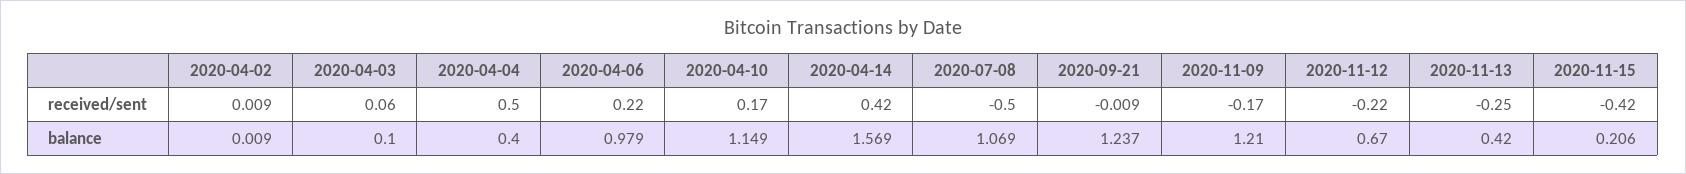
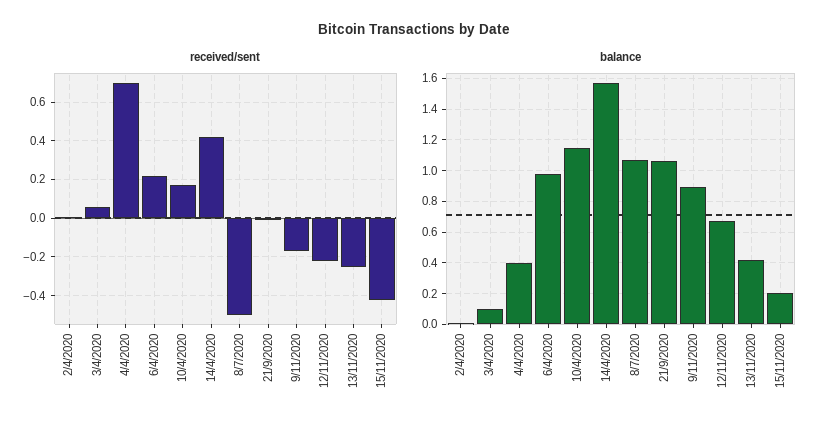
received/sent, 2020-04-04: 0.5 -> 0.7
balance, 2020-09-21: 1.237 -> 1.05
balance, 2020-11-09: 1.21 -> 0.9

